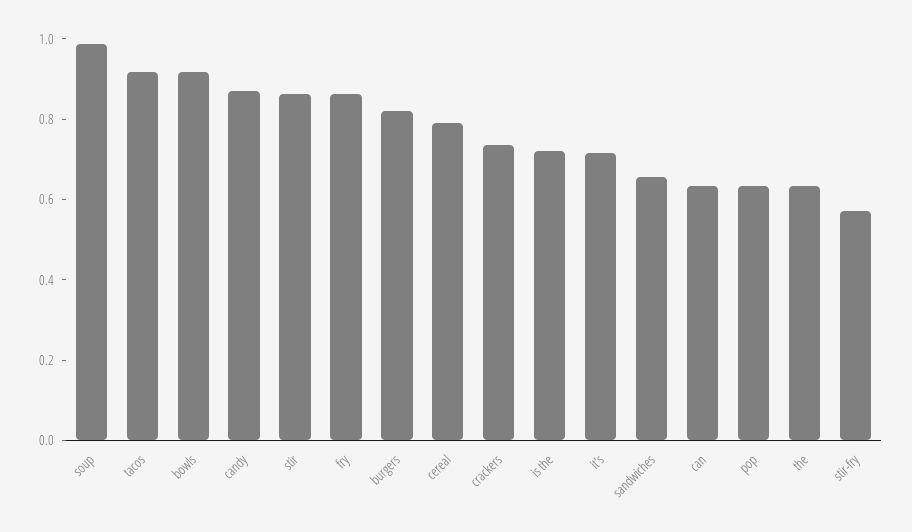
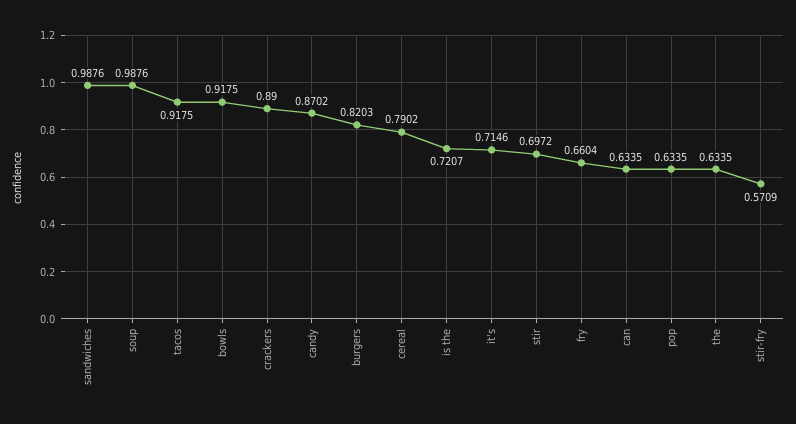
stir: 0.85 -> 0.6972
fry: 0.85 -> 0.6604
crackers: 0.75 -> 0.89
sandwiches: 0.65 -> 0.9876

